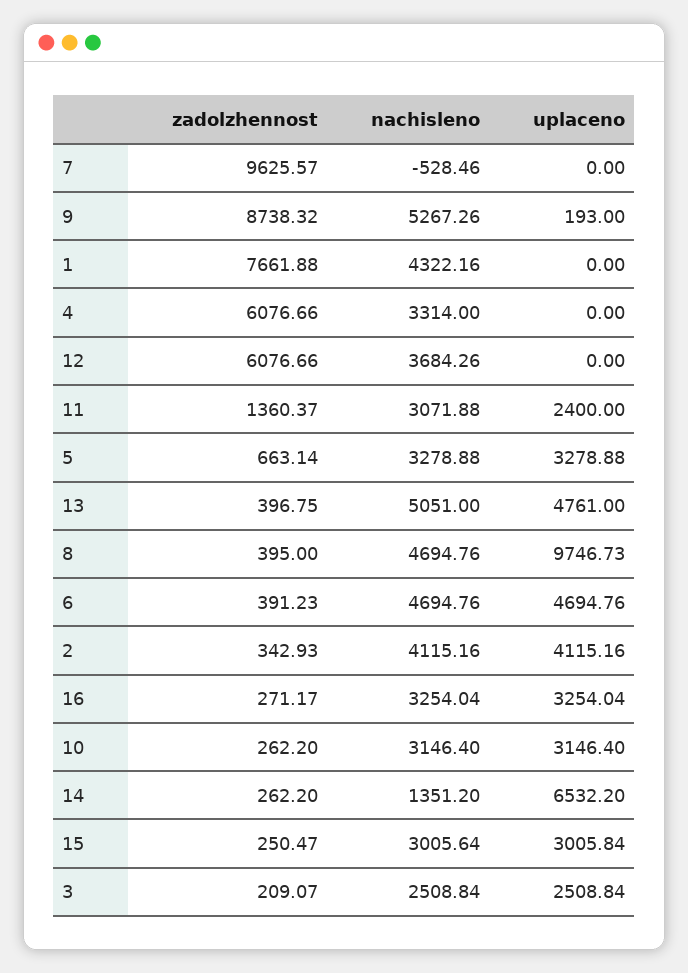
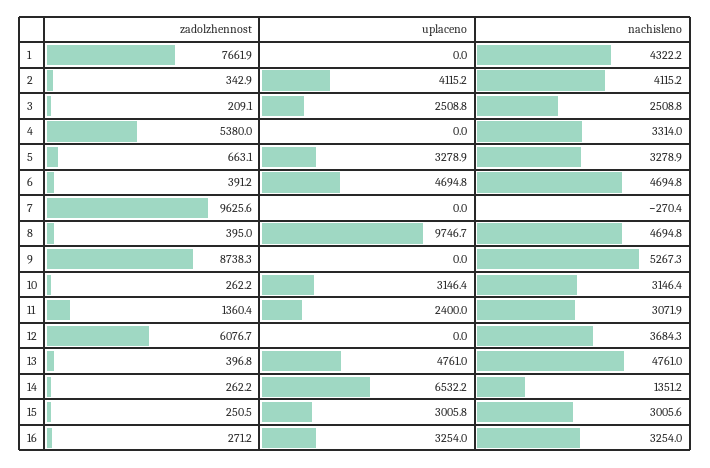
nachisleno, 7: -528.46 -> -270.4
uplaceno, 9: 193 -> 0
zadolzhennost, 4: 6076.66 -> 5380
nachisleno, 13: 5051 -> 4761

